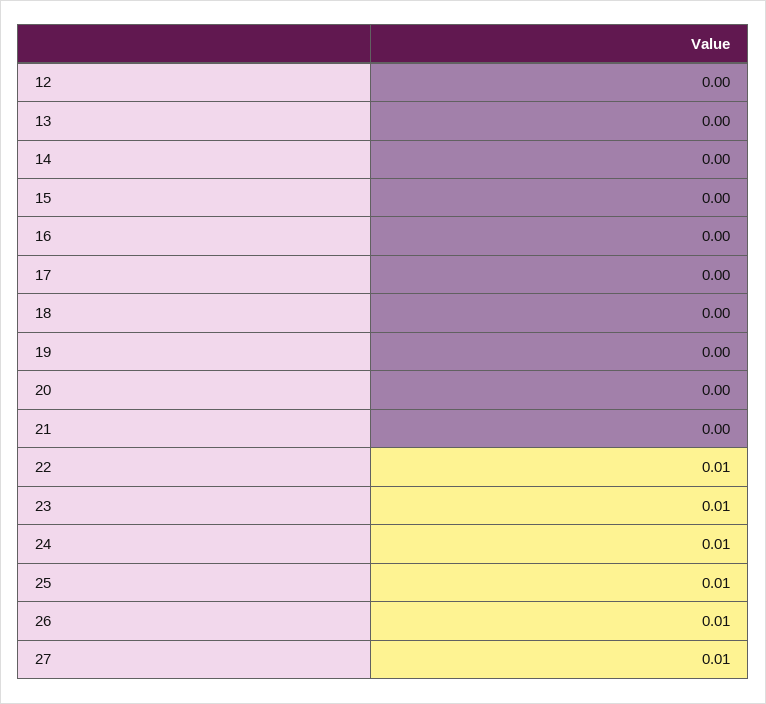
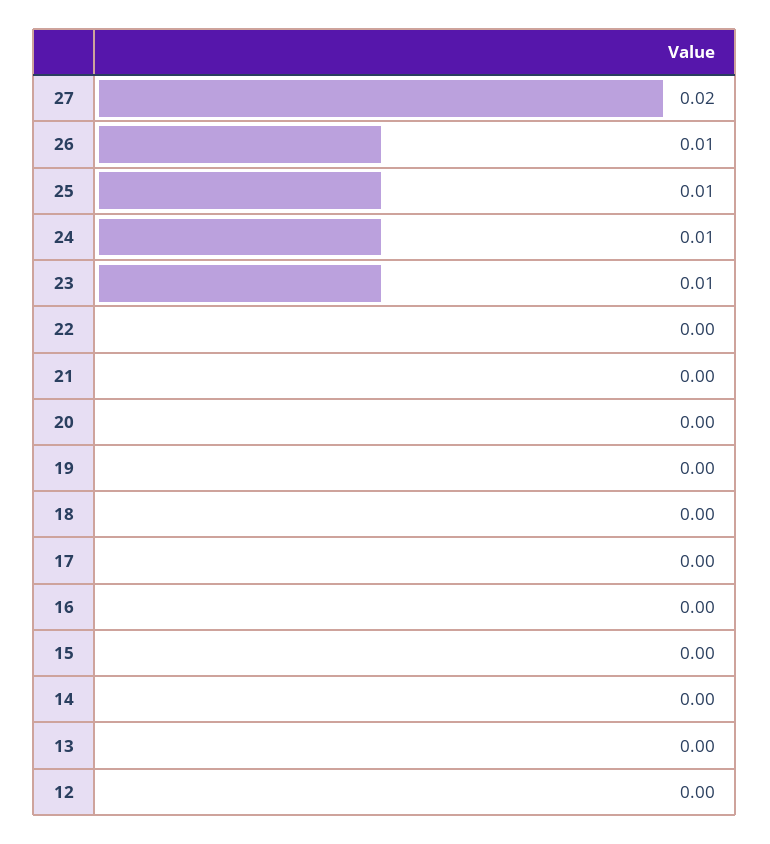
22: 0.01 -> 0
27: 0.01 -> 0.02

